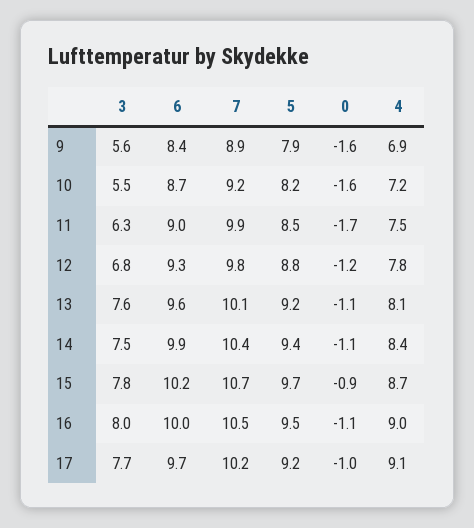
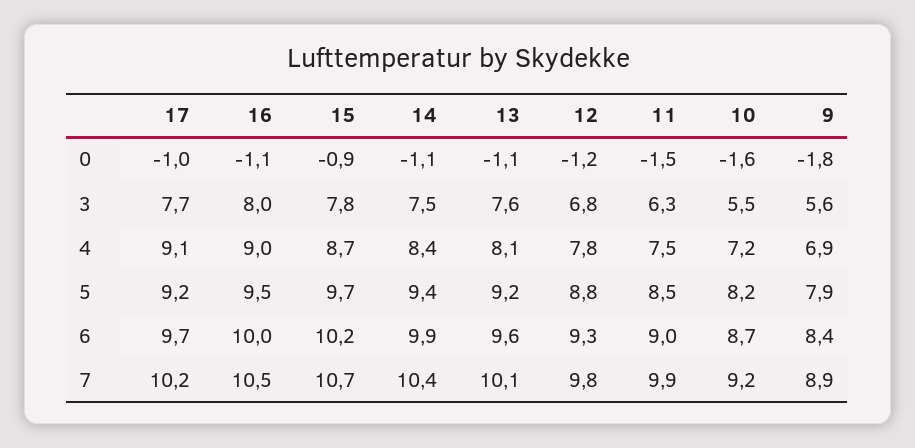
0, 9: -1.6 -> -1.8
0, 11: -1.7 -> -1.5

